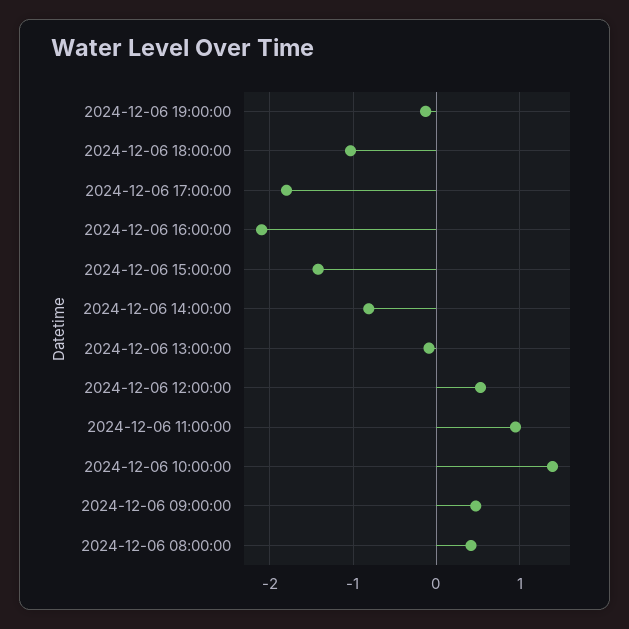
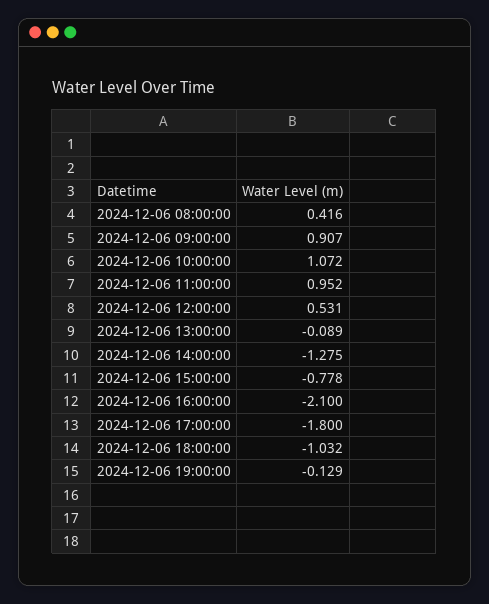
2024-12-06 15:00:00: -1.4 -> -0.778
2024-12-06 14:00:00: -0.8 -> -1.275
2024-12-06 10:00:00: 1.4 -> 1.072
2024-12-06 09:00:00: 0.5 -> 0.907

